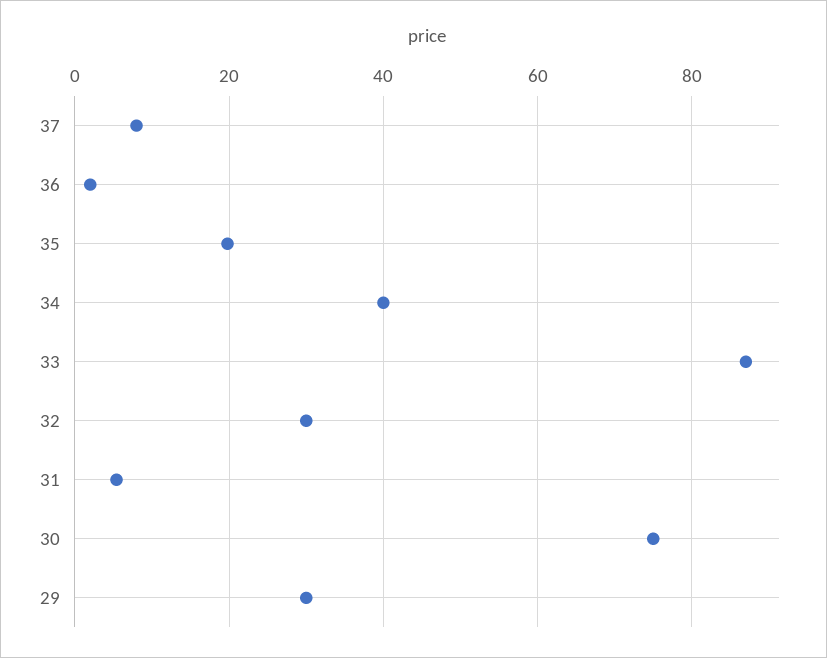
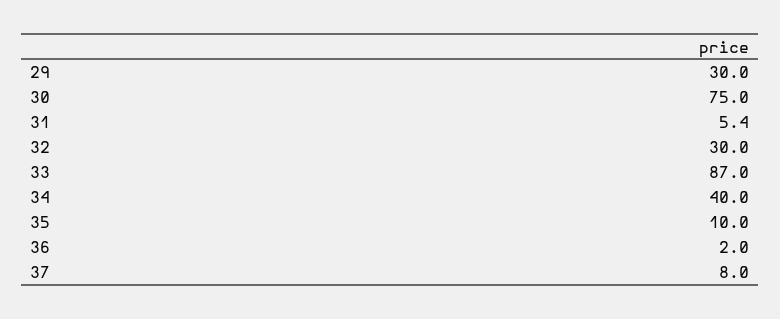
35: 20 -> 10

